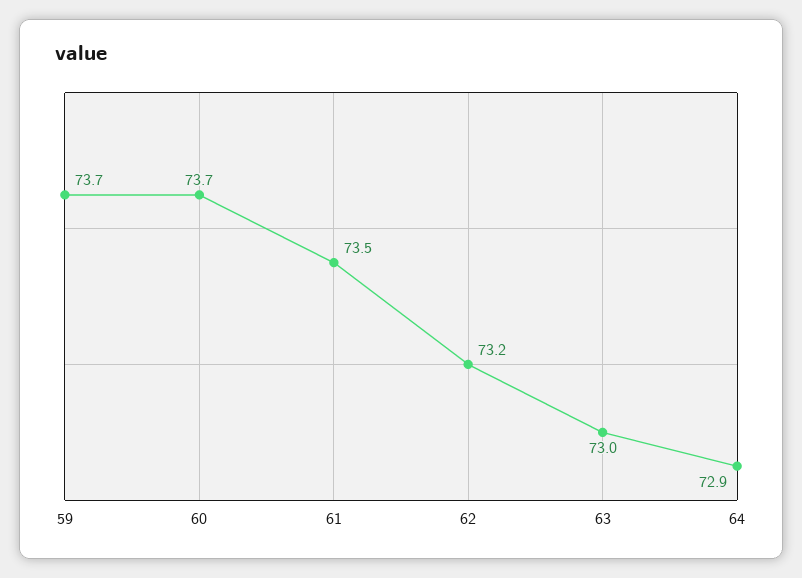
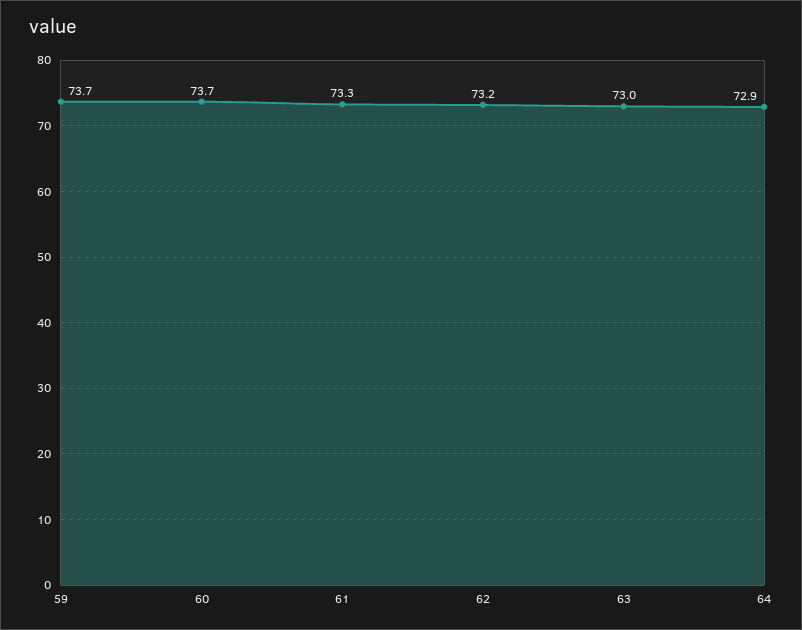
61: 73.5 -> 73.3

